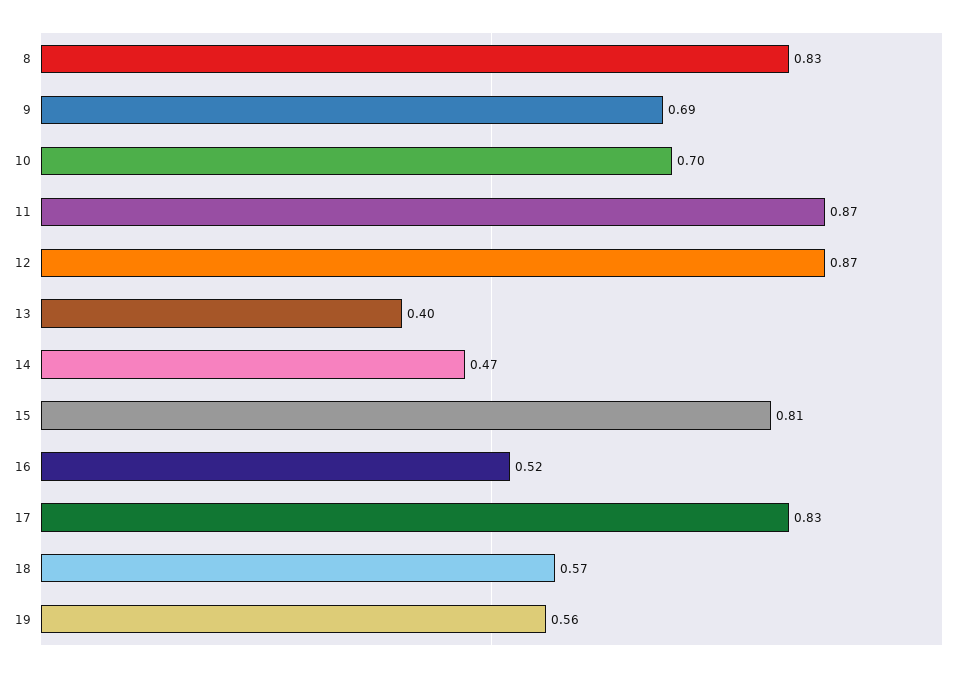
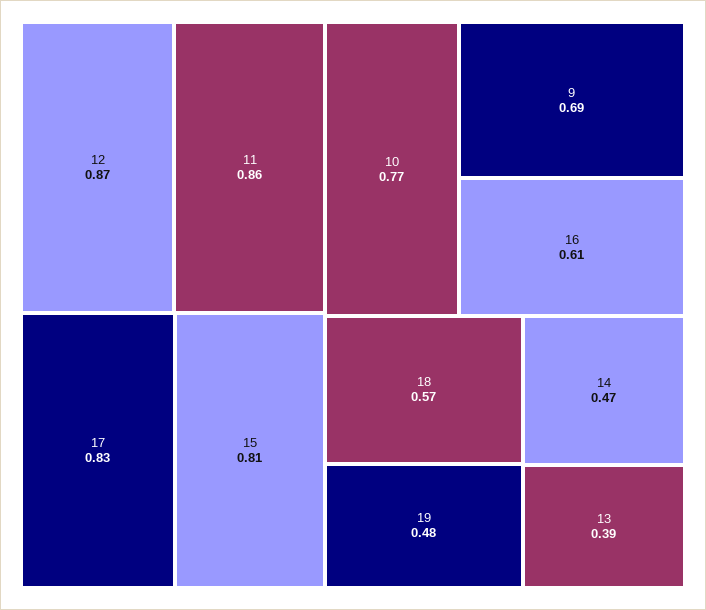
8: 0.83 -> none
10: 0.7 -> 0.77
11: 0.87 -> 0.86
13: 0.4 -> 0.39
16: 0.52 -> 0.61
19: 0.56 -> 0.48

